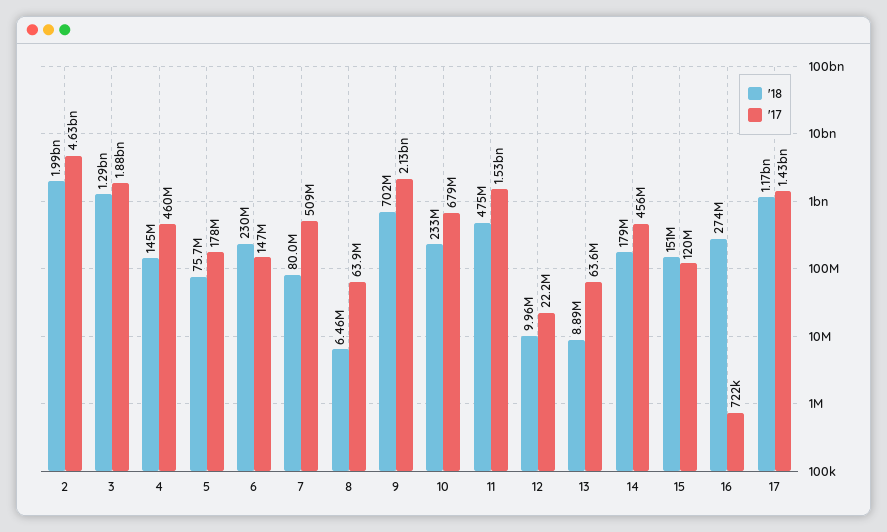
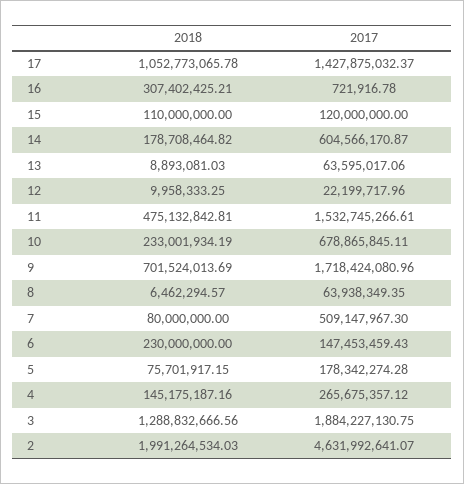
'17, 4: 460000000 -> 265675357.12
'17, 9: 2130000000 -> 1718424080.96
'17, 14: 456000000 -> 604566170.87
'18, 15: 151000000 -> 110000000
'18, 16: 274000000 -> 307402425.21
'18, 17: 1170000000 -> 1052773065.78

